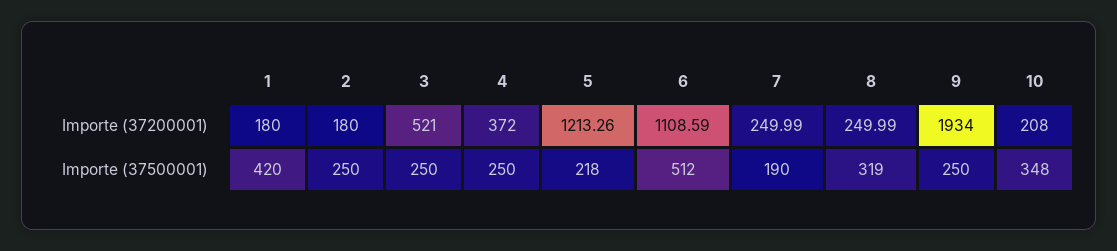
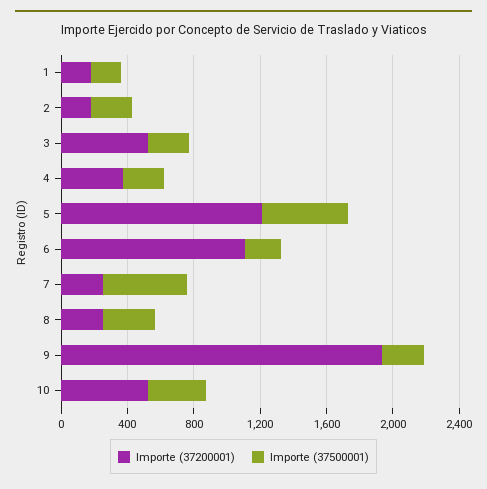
Importe (37200001), 10: 208 -> 500
Importe (37500001), 1: 420 -> 200
Importe (37500001), 5: 218 -> 500
Importe (37500001), 6: 512 -> 200
Importe (37500001), 7: 190 -> 500

